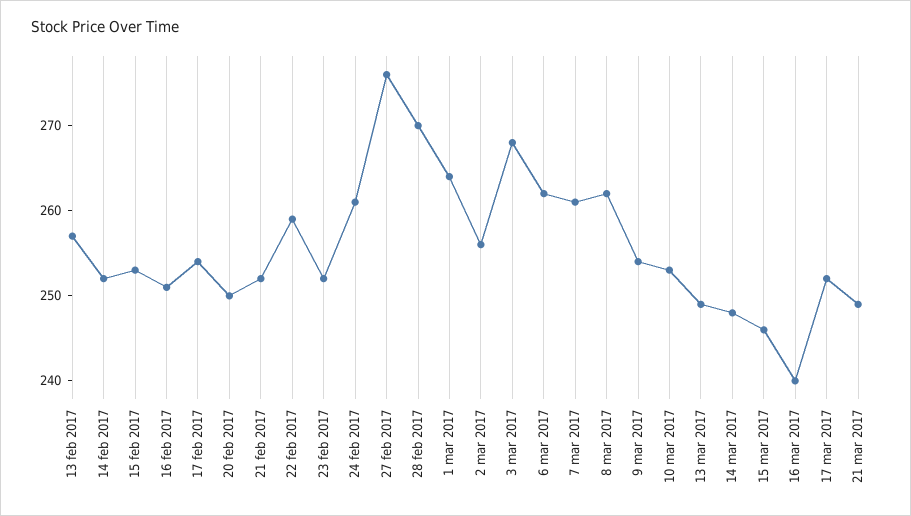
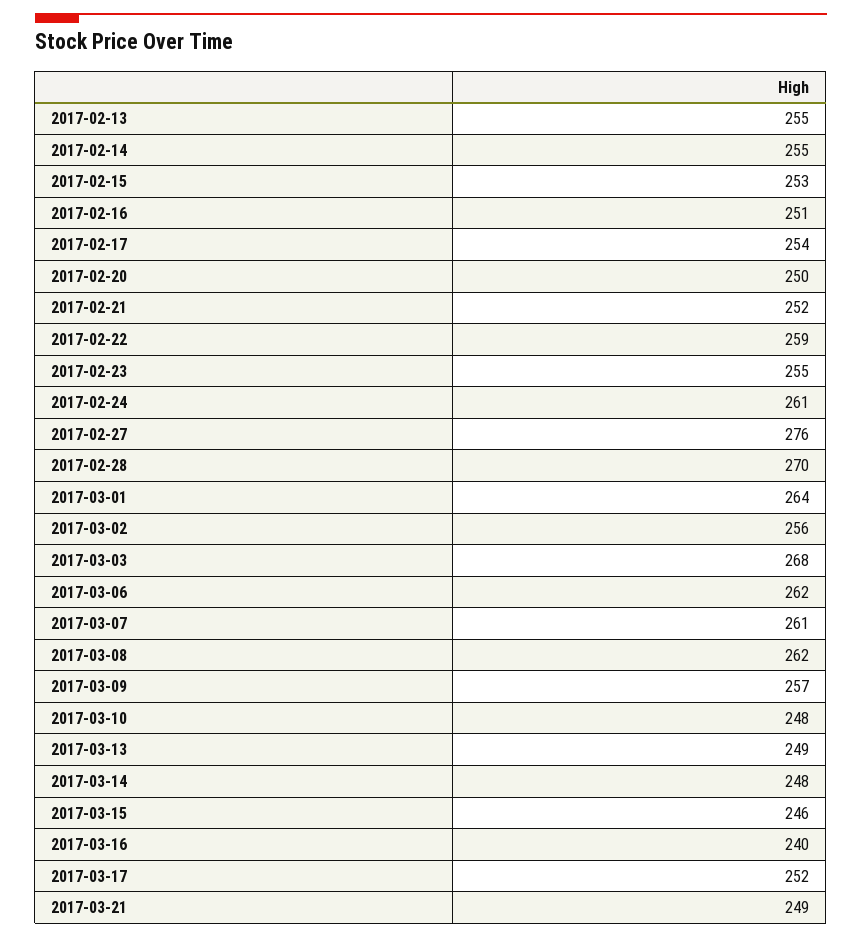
13 feb 2017: 257 -> 255
14 feb 2017: 252 -> 255
23 feb 2017: 252 -> 255
9 mar 2017: 254 -> 257
10 mar 2017: 253 -> 248

